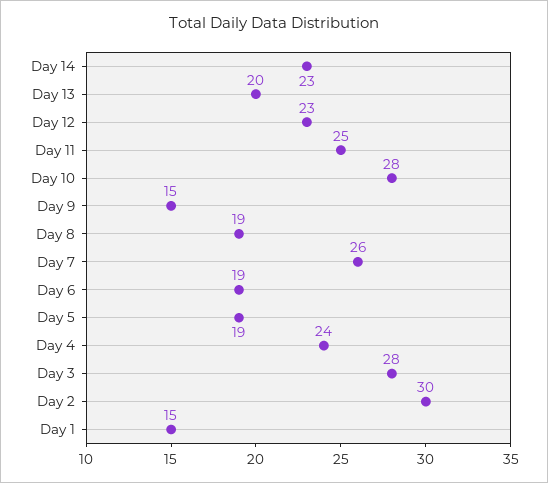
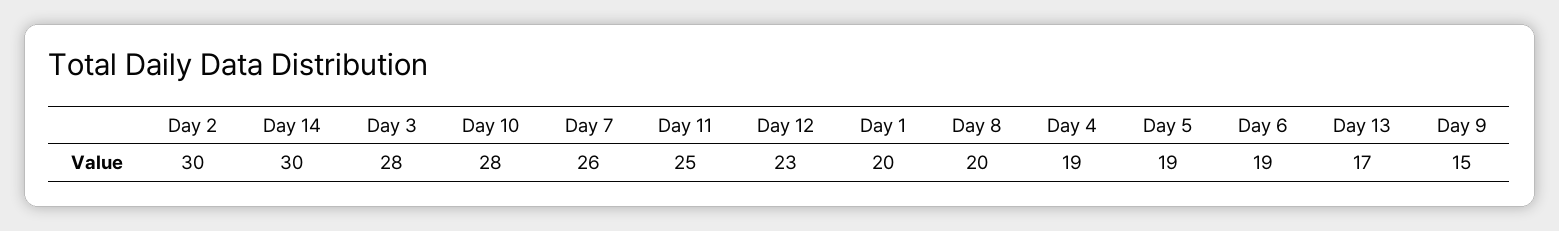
Day 14: 23 -> 30
Day 13: 20 -> 17
Day 8: 19 -> 20
Day 4: 24 -> 19
Day 1: 15 -> 20

